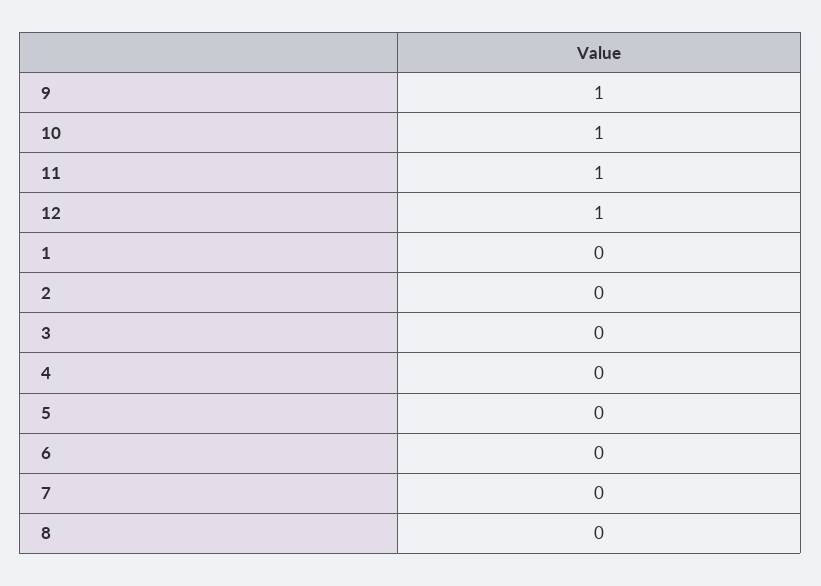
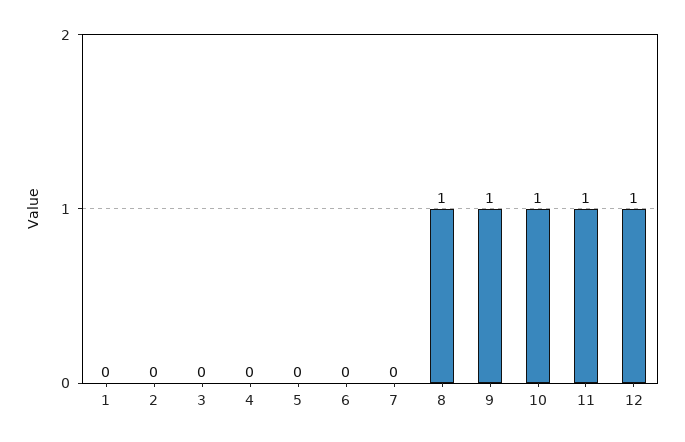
8: 0 -> 1

